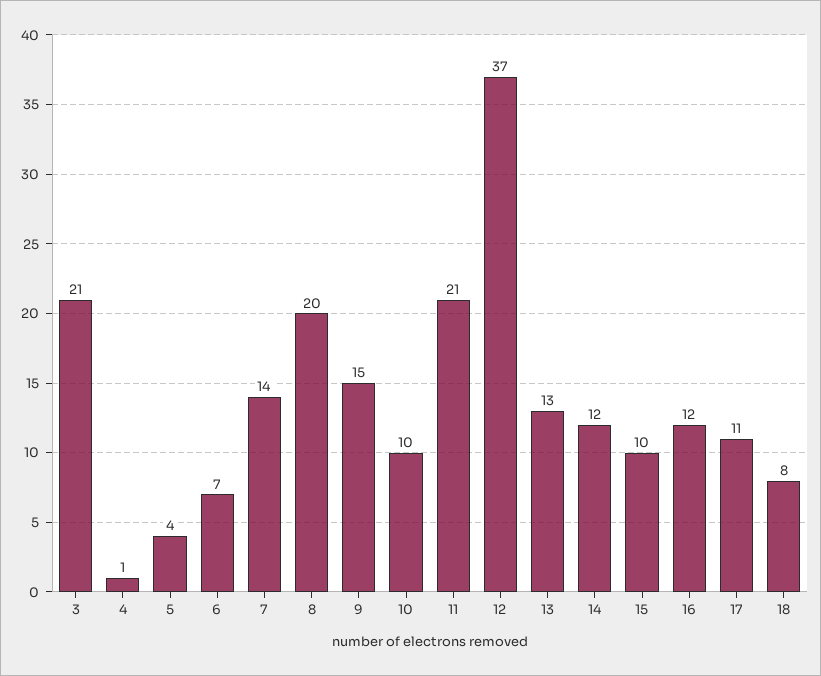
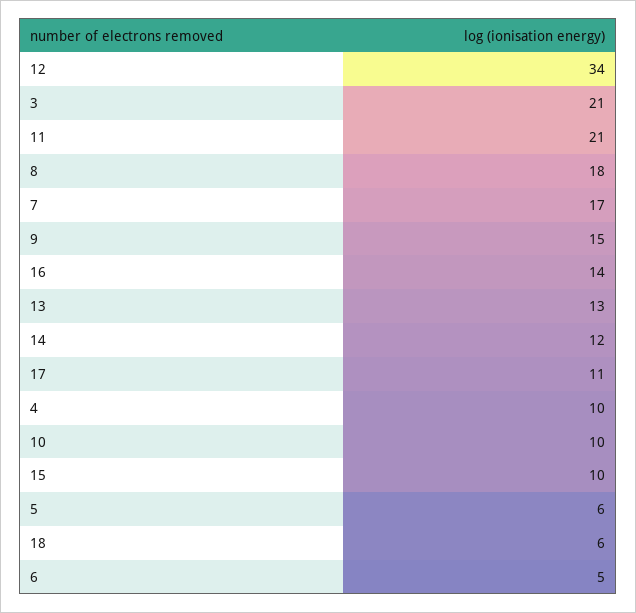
4: 1 -> 10
5: 4 -> 6
6: 7 -> 5
7: 14 -> 17
8: 20 -> 18
12: 37 -> 34
16: 12 -> 14
18: 8 -> 6

